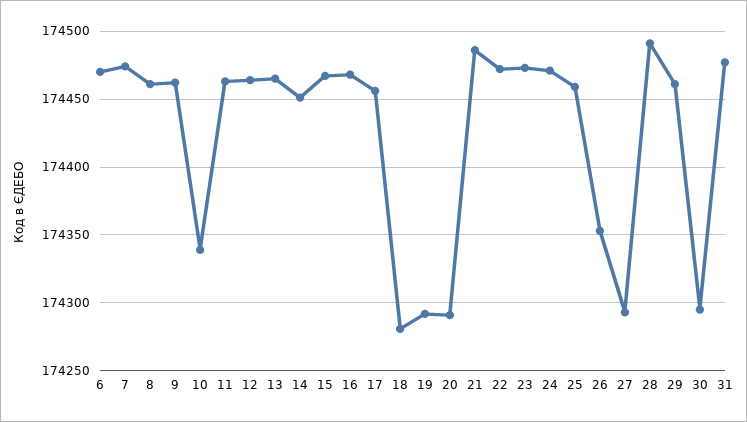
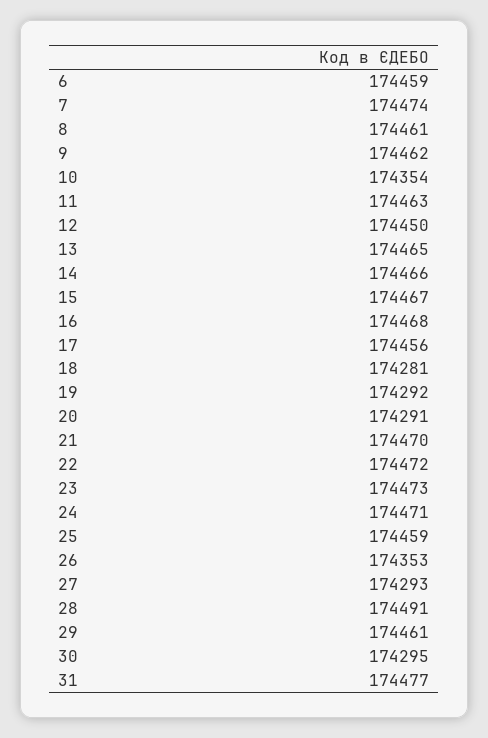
6: 174470 -> 174459
10: 174340 -> 174354
12: 174465 -> 174450
14: 174450 -> 174466
21: 174485 -> 174470

